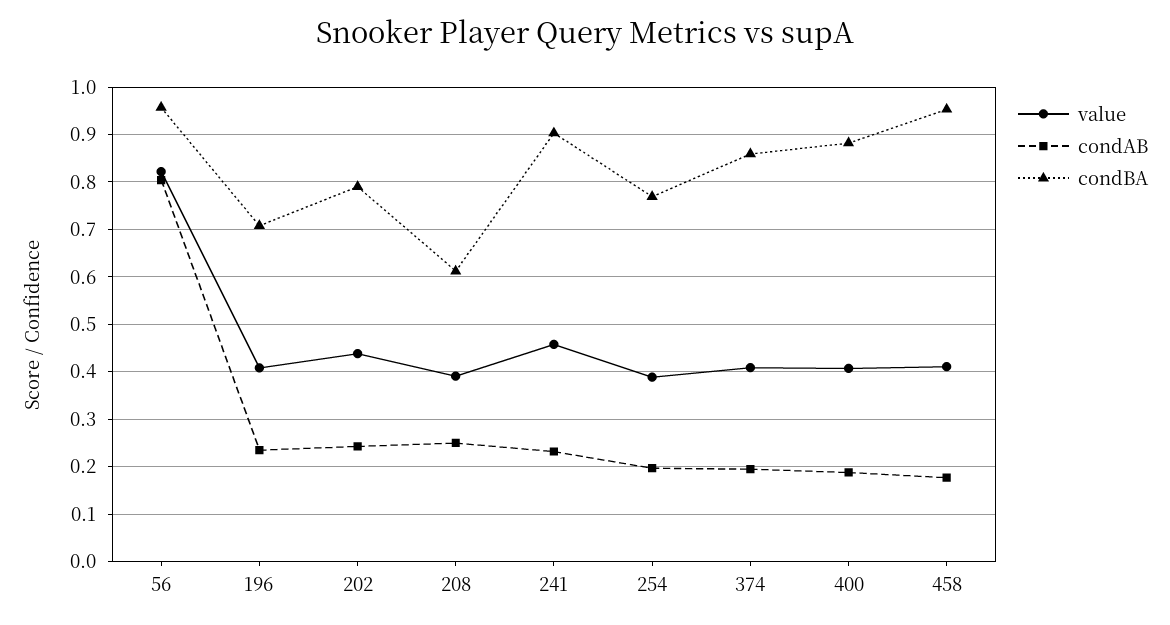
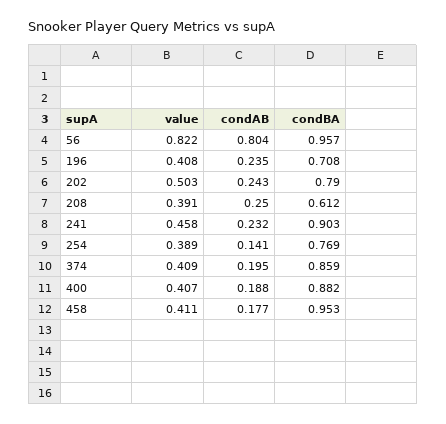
value, 202: 0.44 -> 0.503
condAB, 254: 0.2 -> 0.141

